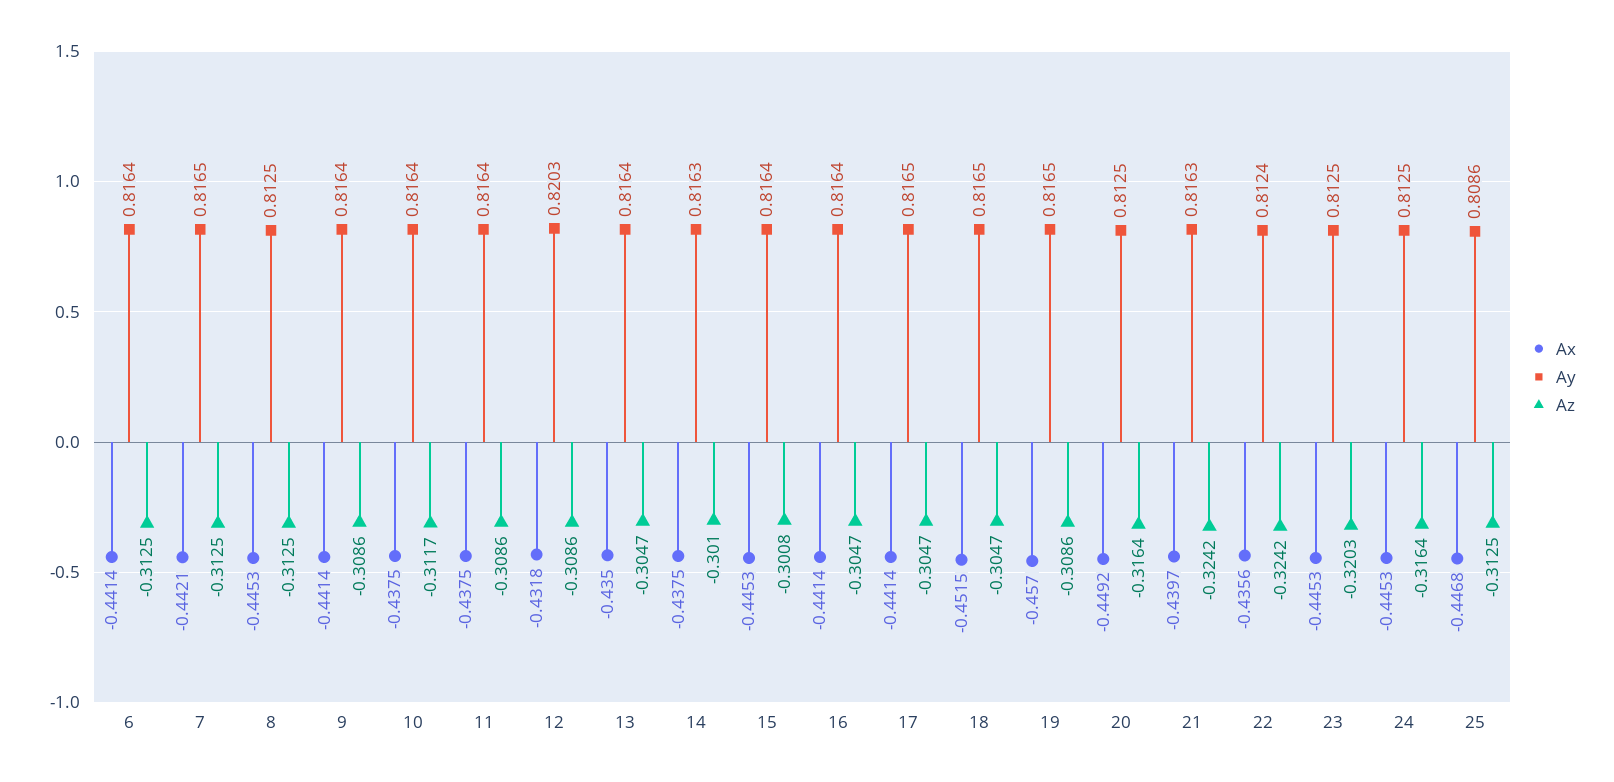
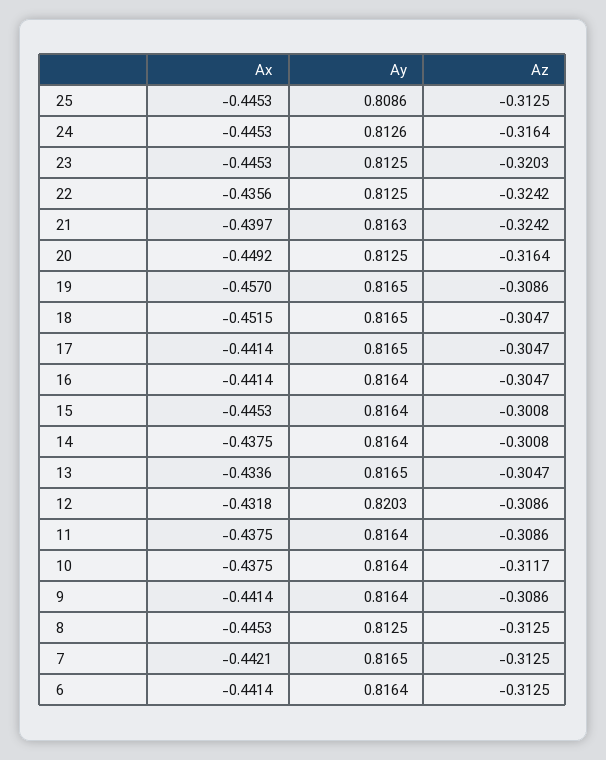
Ax, 13: -0.435 -> -0.4336
Ay, 13: 0.8164 -> 0.8165
Ay, 14: 0.8163 -> 0.8164
Az, 14: -0.301 -> -0.3008
Ay, 22: 0.8124 -> 0.8125
Ay, 24: 0.8125 -> 0.8126
Ax, 25: -0.4468 -> -0.4453

